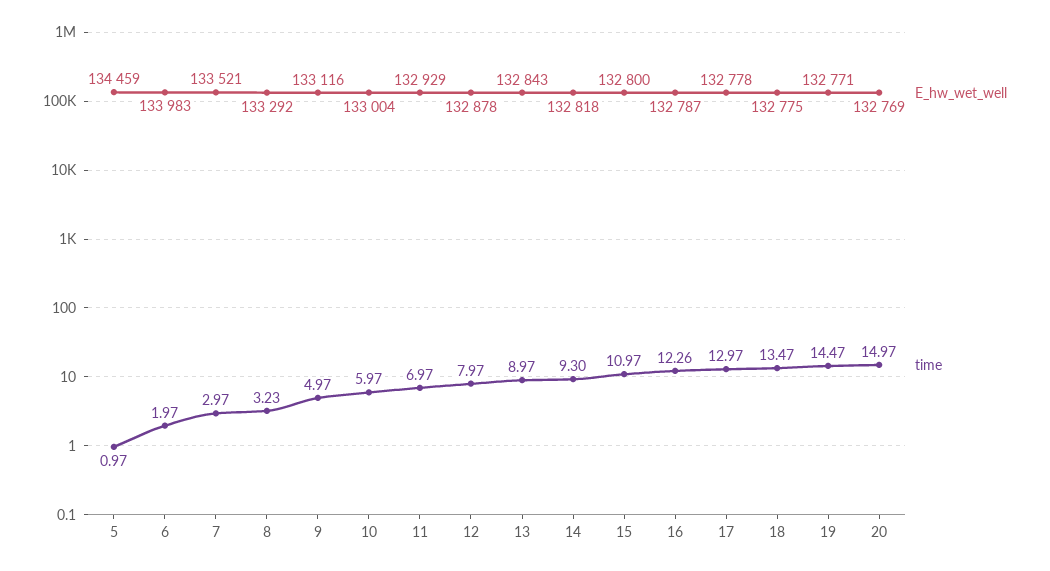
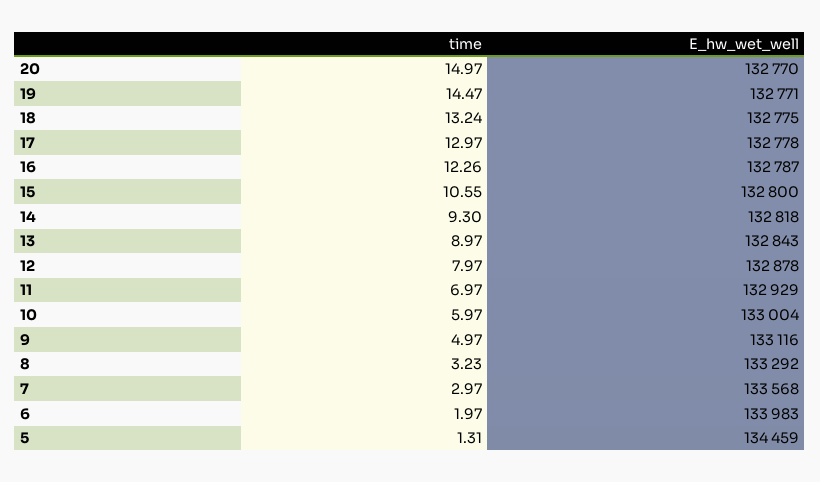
time, 5: 0.97 -> 1.31
E_hw_wet_well, 7: 133521 -> 133568
time, 15: 10.97 -> 10.55
time, 18: 13.47 -> 13.24
E_hw_wet_well, 20: 132769 -> 132770

